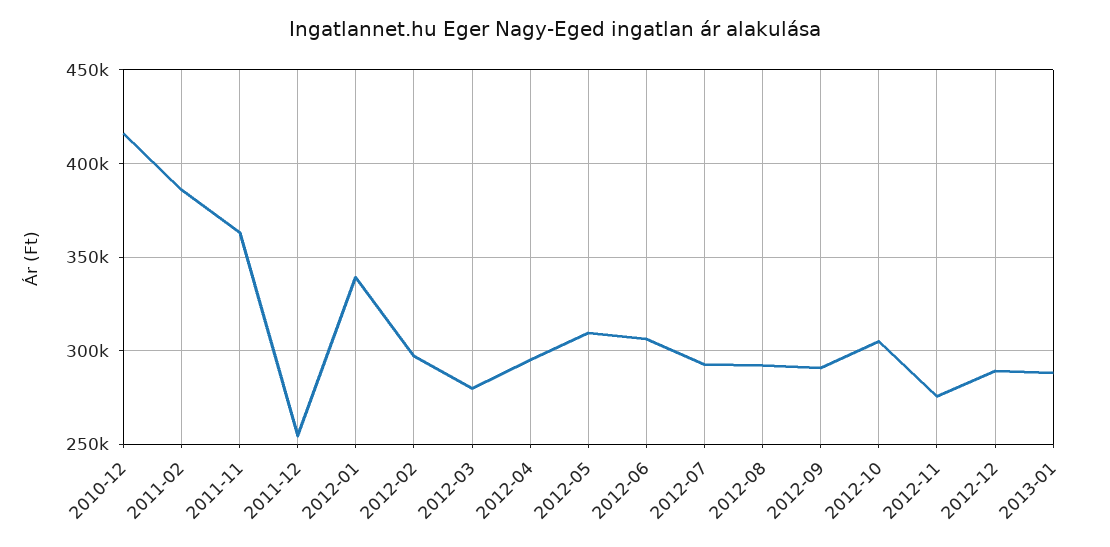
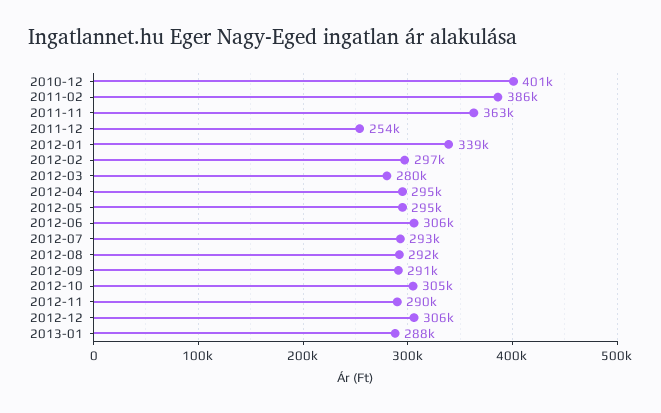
2010-12: 415000 -> 401000
2012-05: 310000 -> 295000
2012-11: 275000 -> 290000
2012-12: 290000 -> 306000

